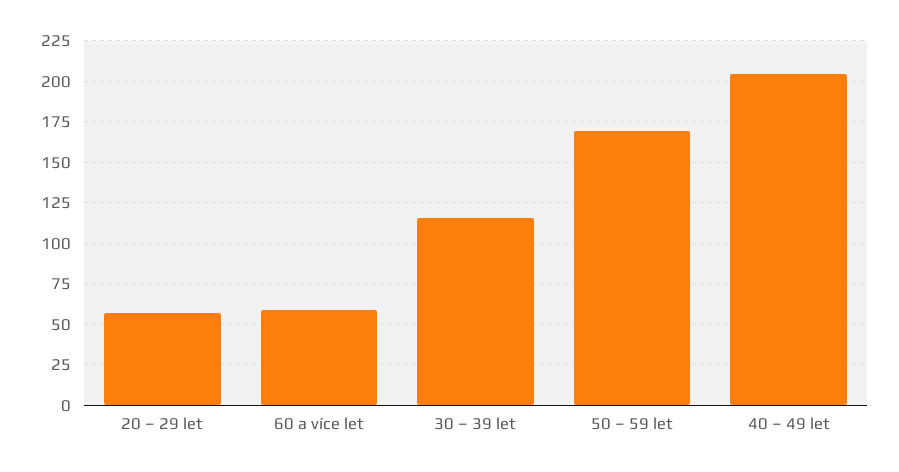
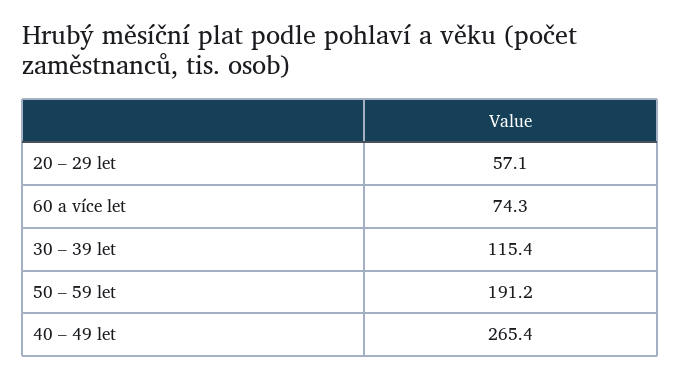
60 a více let: 60 -> 74.3
50 – 59 let: 170 -> 191.2
40 – 49 let: 205 -> 265.4

